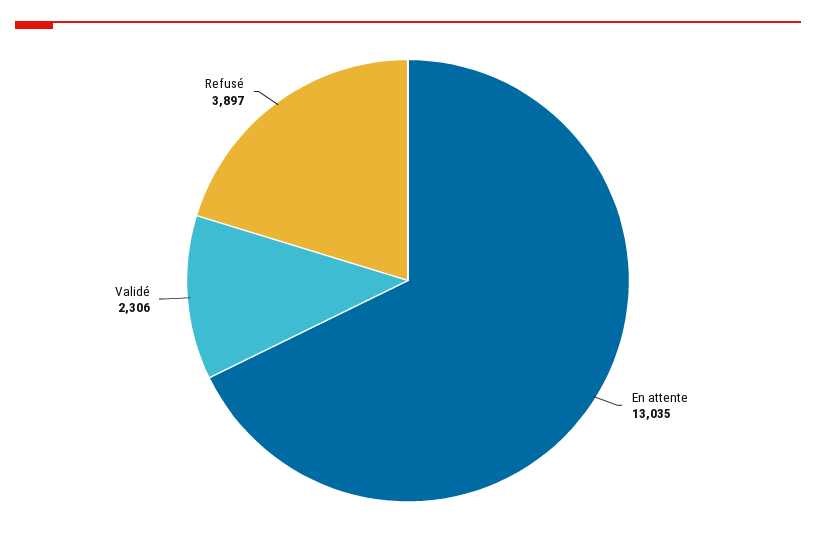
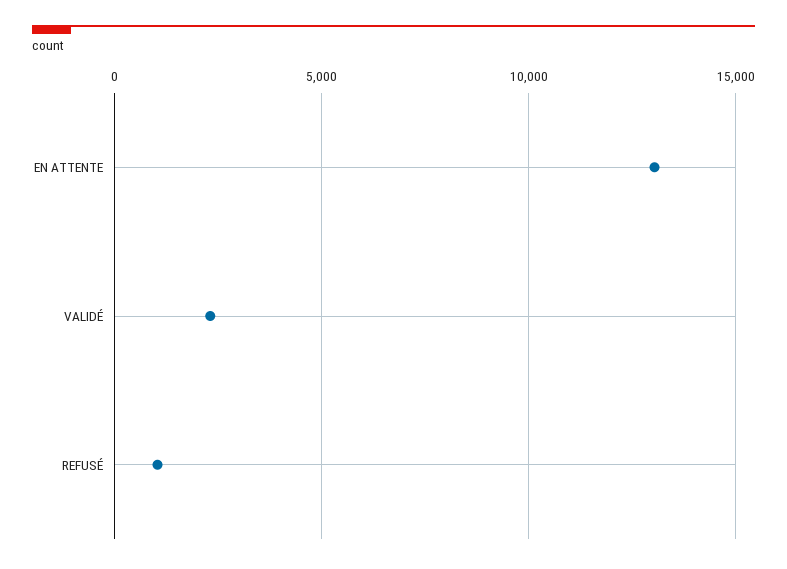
Refusé: 3897 -> 1000

